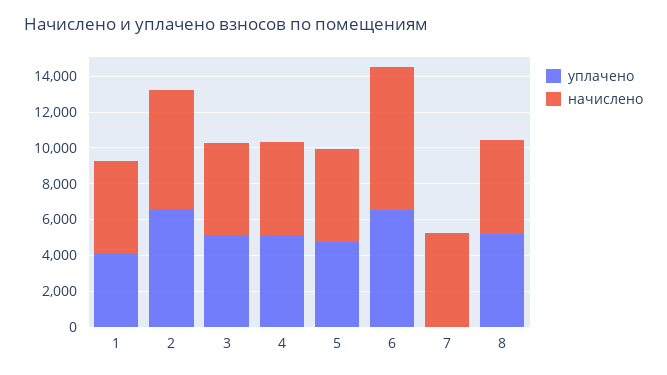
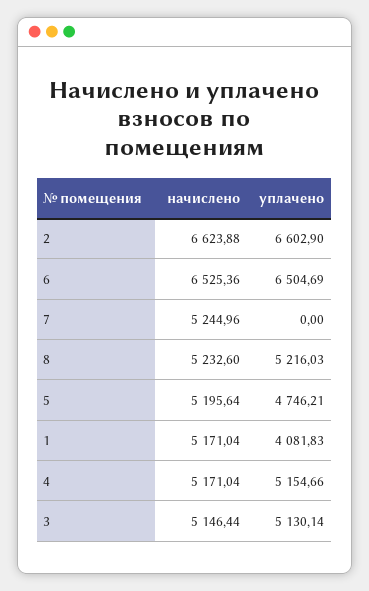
начислено, 6: 8000 -> 6525.36

